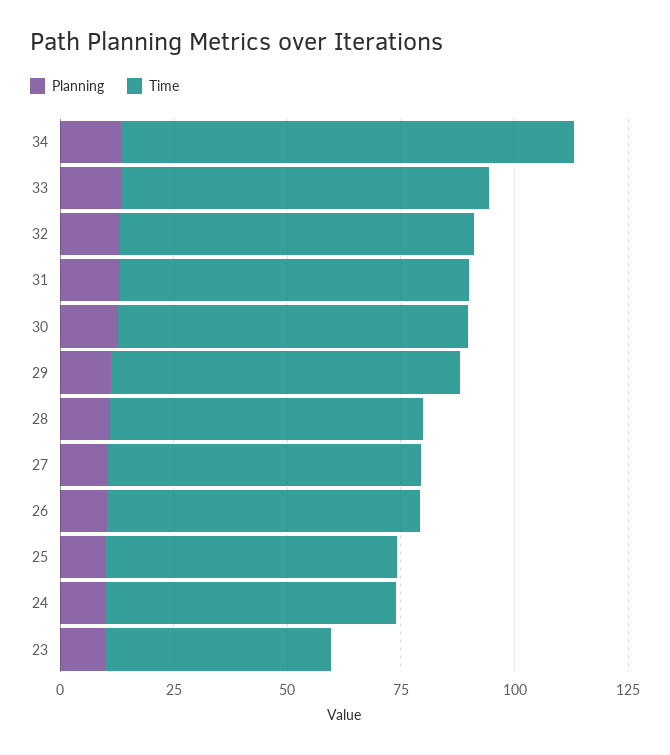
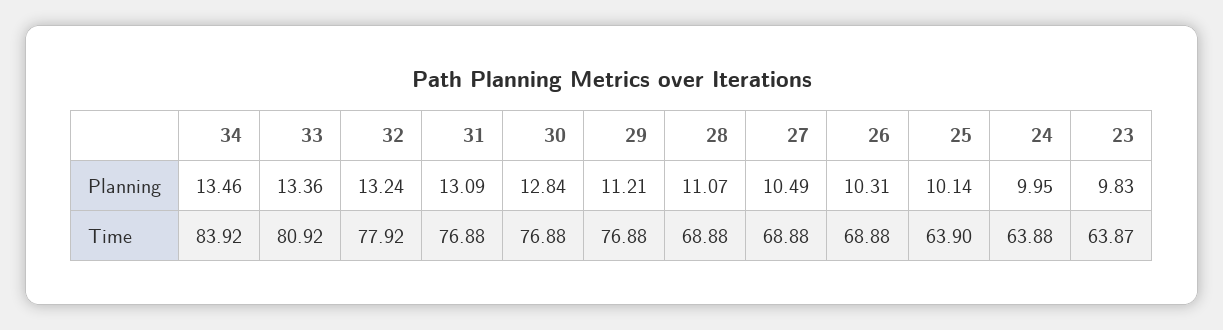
Time, 34: 100 -> 83.92
Time, 23: 50 -> 63.87

